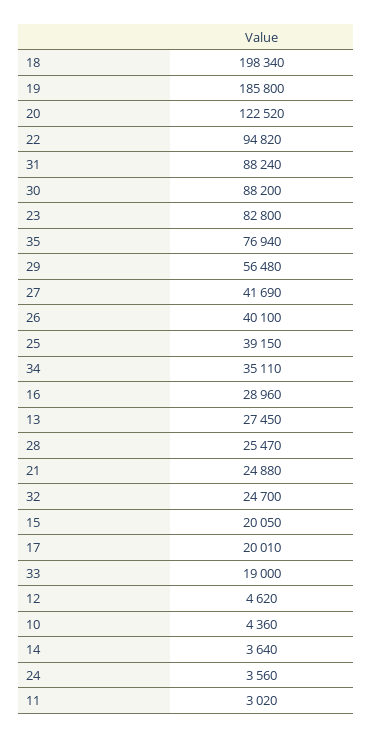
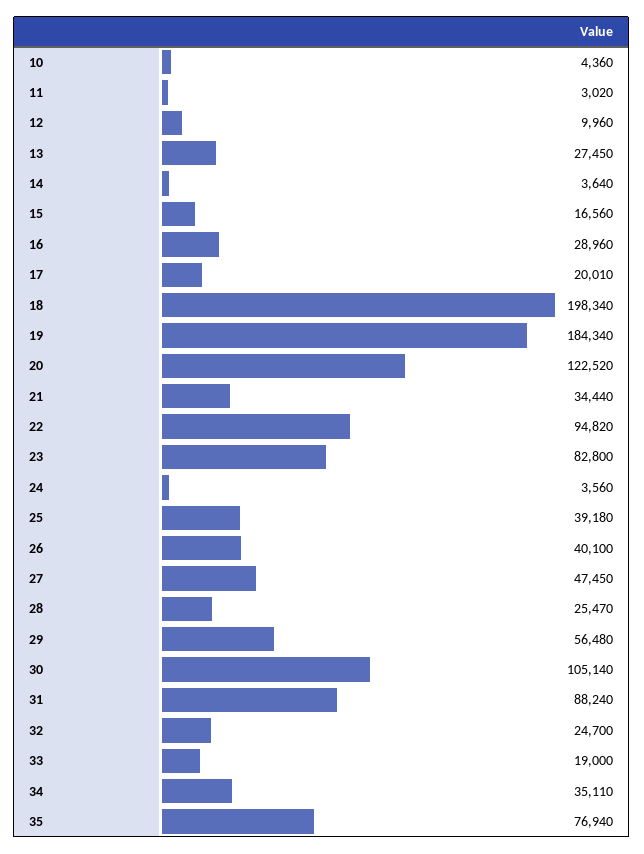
19: 185800 -> 184340
30: 88200 -> 105140
27: 41690 -> 47450
25: 39150 -> 39180
21: 24880 -> 34440
15: 20050 -> 16560
12: 4620 -> 9960

